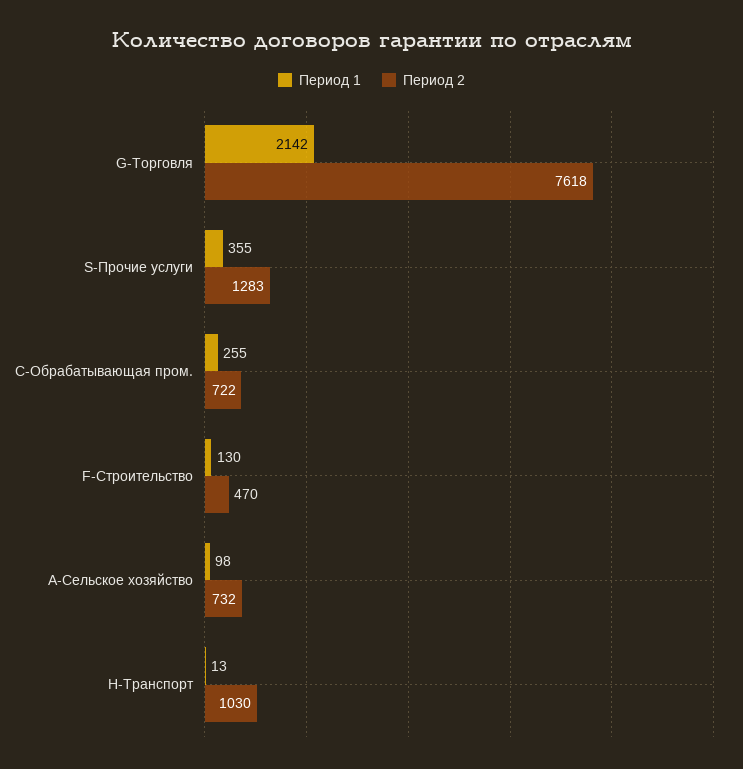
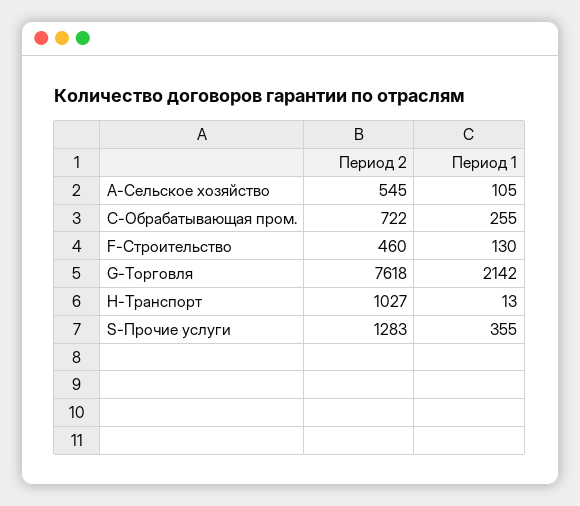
Период 2, F-Строительство: 470 -> 460
Период 1, A-Сельское хозяйство: 98 -> 105
Период 2, A-Сельское хозяйство: 732 -> 545
Период 2, H-Транспорт: 1030 -> 1027

